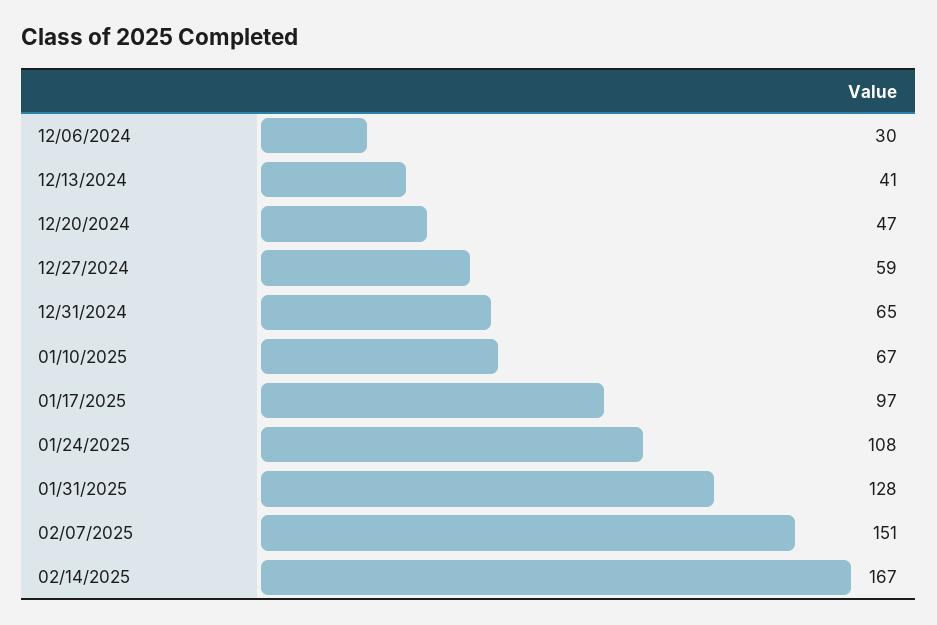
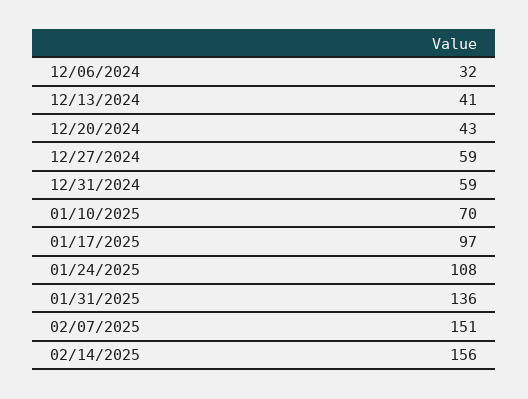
12/06/2024: 30 -> 32
12/20/2024: 47 -> 43
12/31/2024: 65 -> 59
01/10/2025: 67 -> 70
01/31/2025: 128 -> 136
02/14/2025: 167 -> 156

